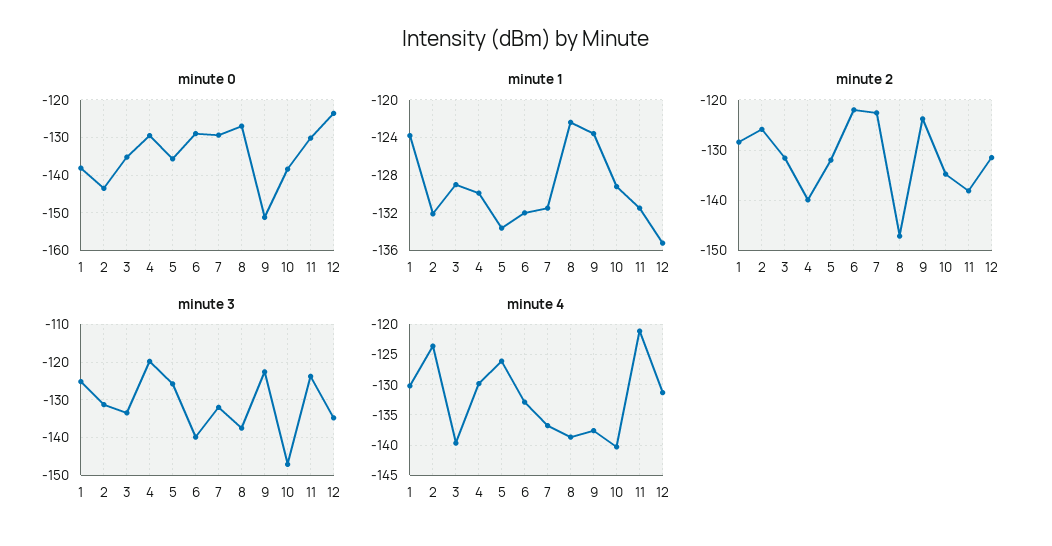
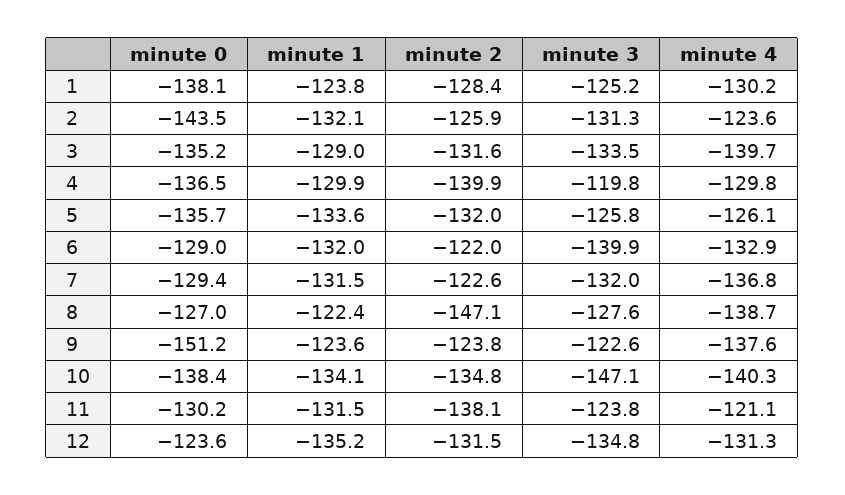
minute 0, 4: -130 -> -136.5
minute 1, 10: -129 -> -134.1
minute 3, 8: -138 -> -127.6

